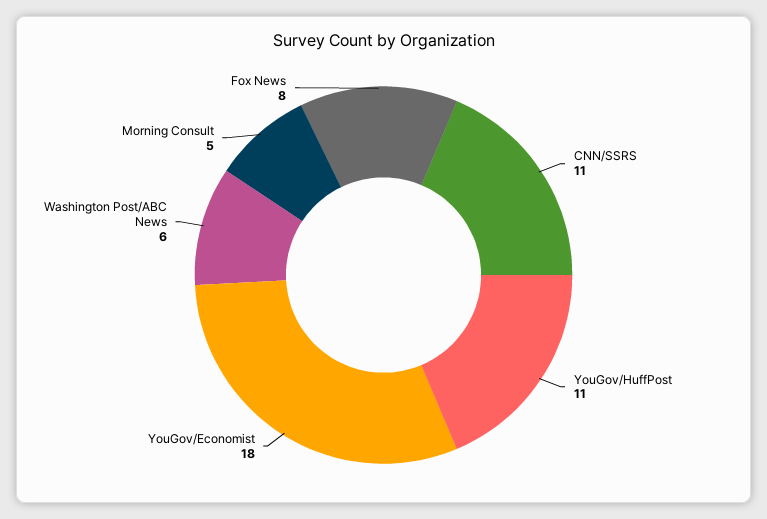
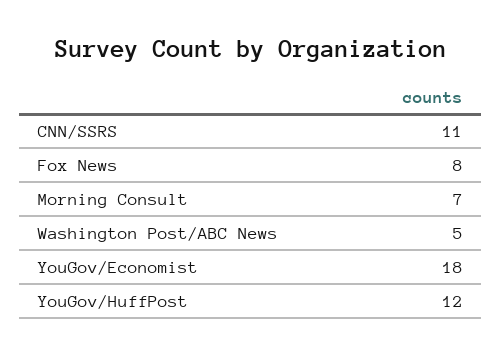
YouGov/HuffPost: 11 -> 12
Washington Post/ABC News: 6 -> 5
Morning Consult: 5 -> 7

